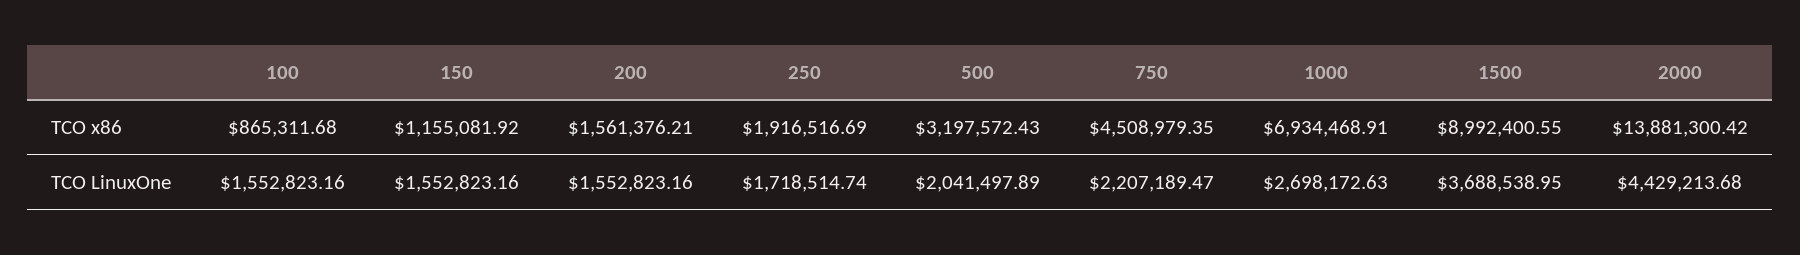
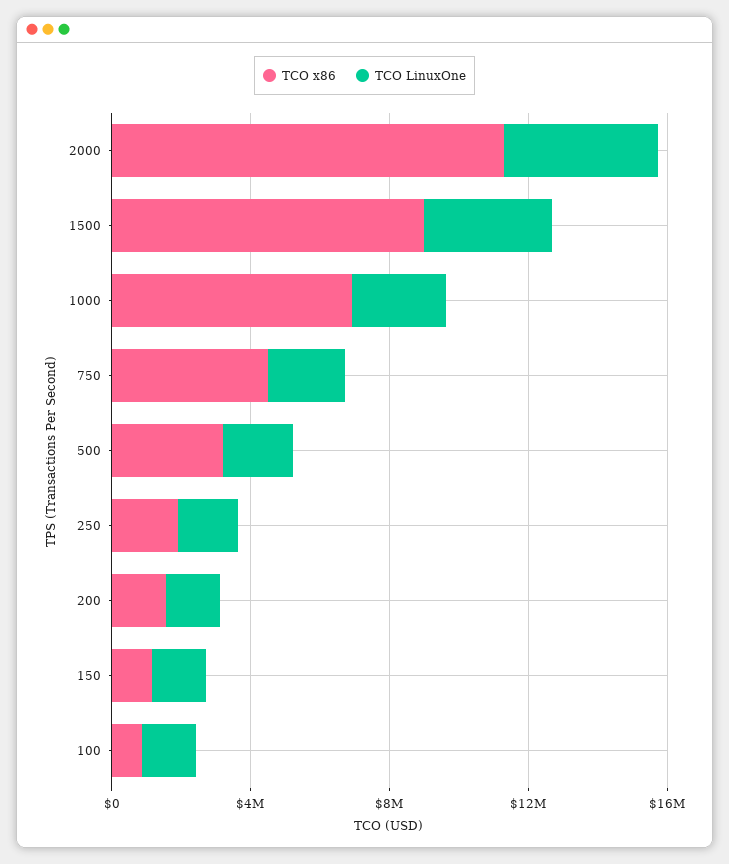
TCO x86, 2000: 13881300.42 -> 11000000

